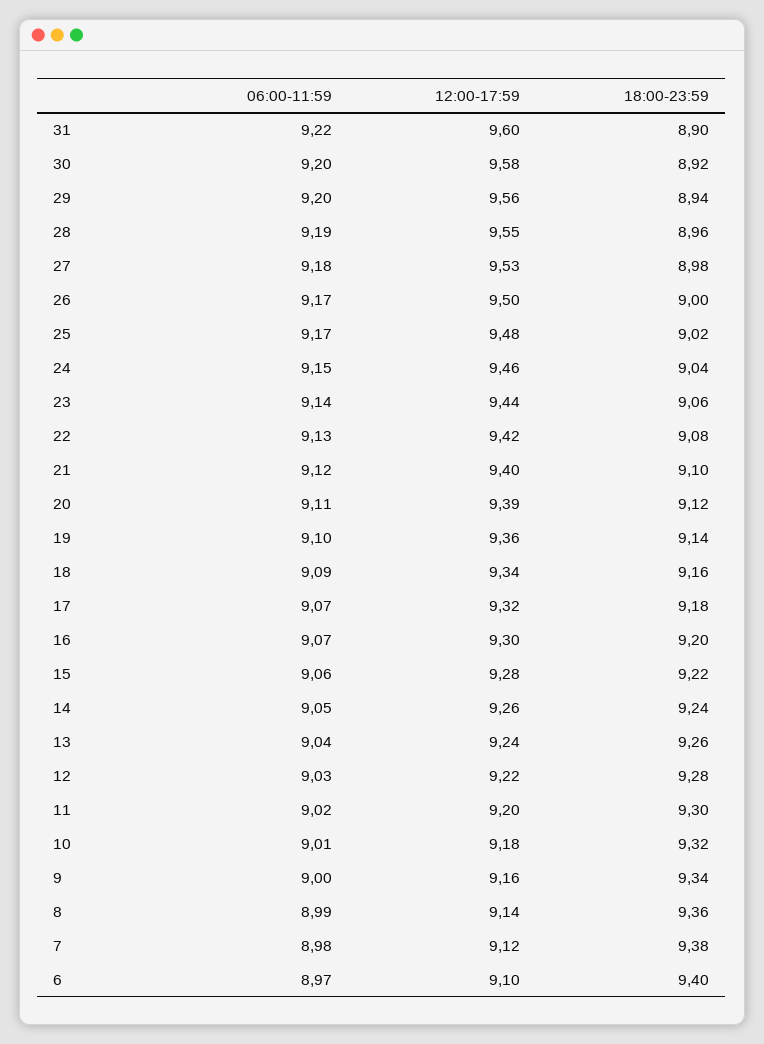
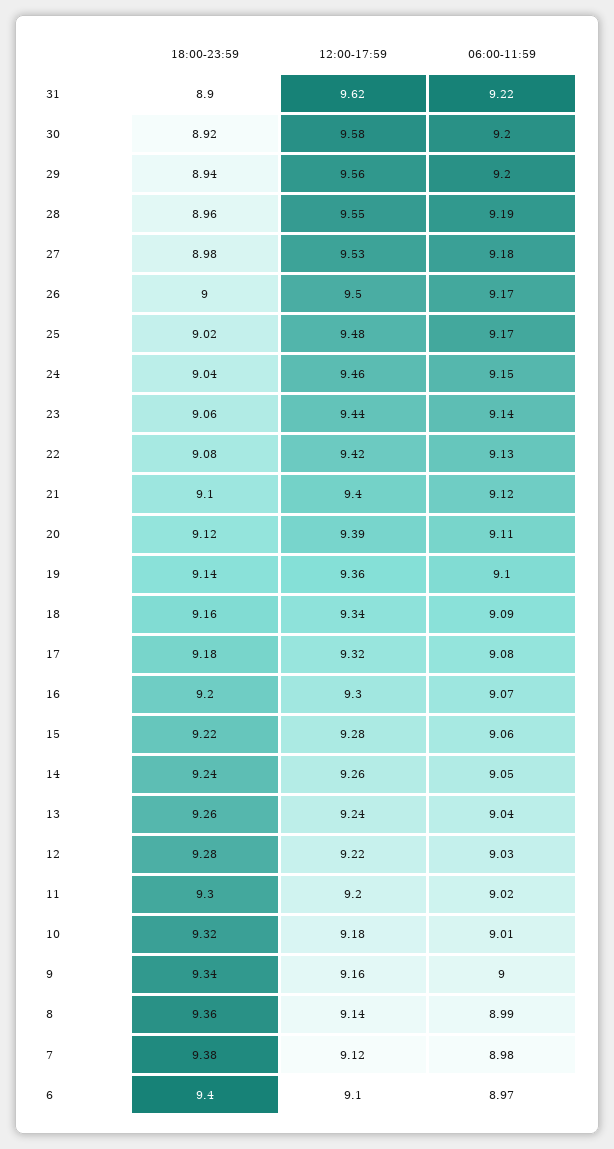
12:00-17:59, 31: 9.6 -> 9.62
06:00-11:59, 17: 9.07 -> 9.08

